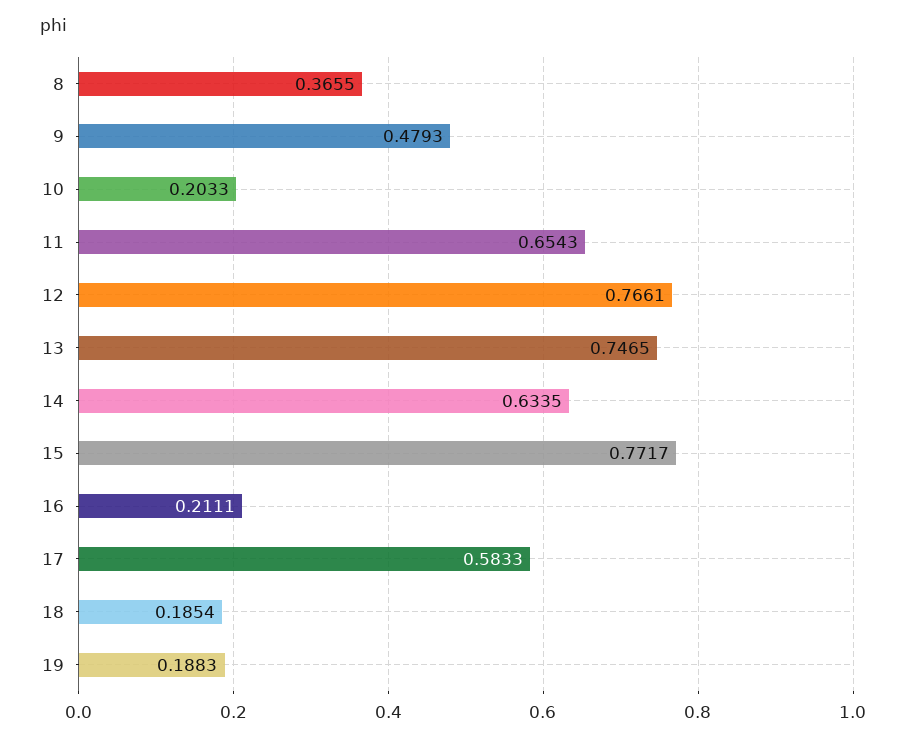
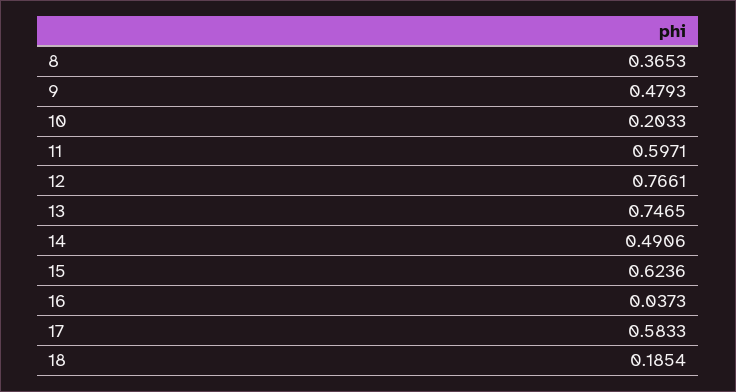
8: 0.3655 -> 0.3653
11: 0.6543 -> 0.5971
14: 0.6335 -> 0.4906
15: 0.7717 -> 0.6236
16: 0.2111 -> 0.0373
19: 0.1883 -> none

